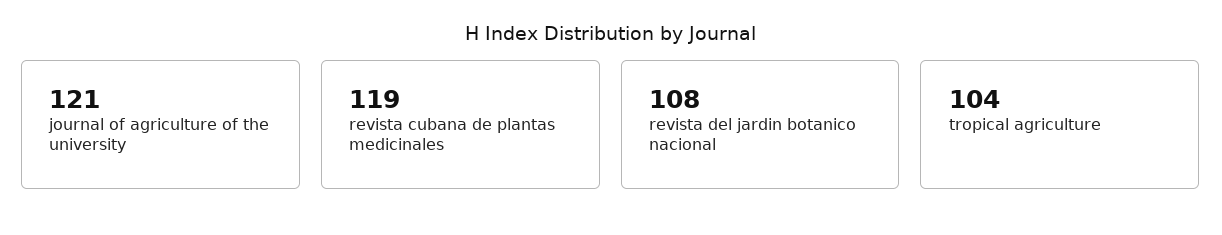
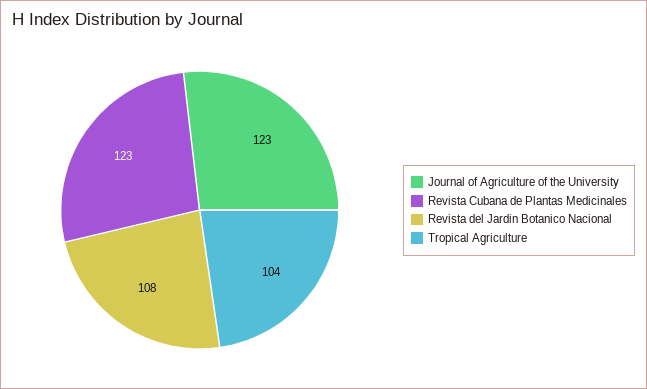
journal of agriculture of the university: 121 -> 123
revista cubana de plantas medicinales: 119 -> 123

